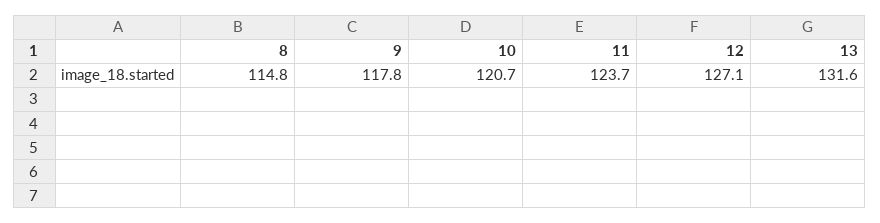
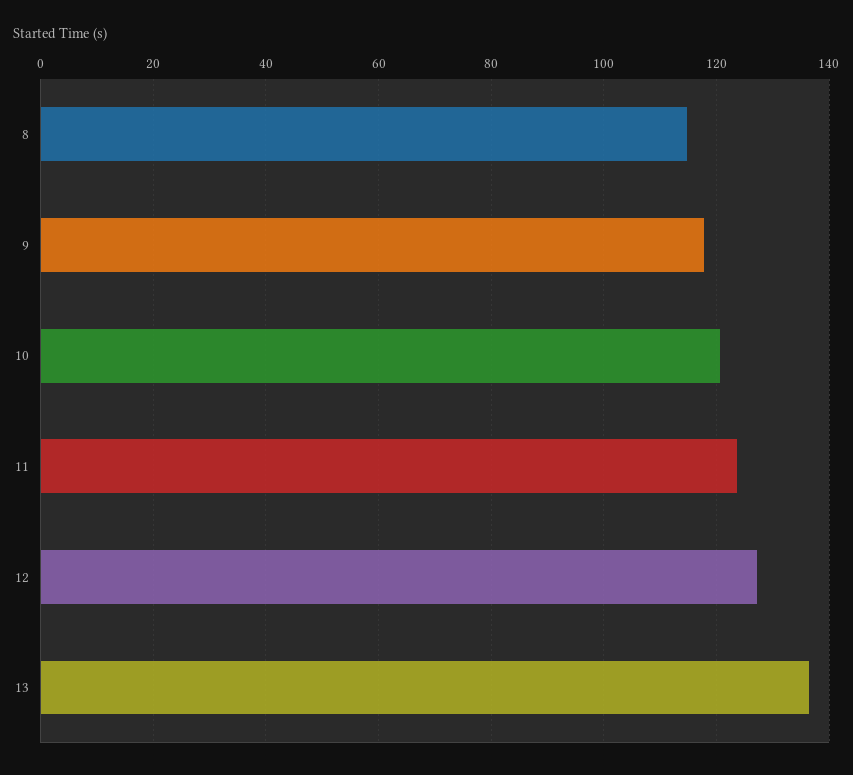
13: 131.6 -> 136

